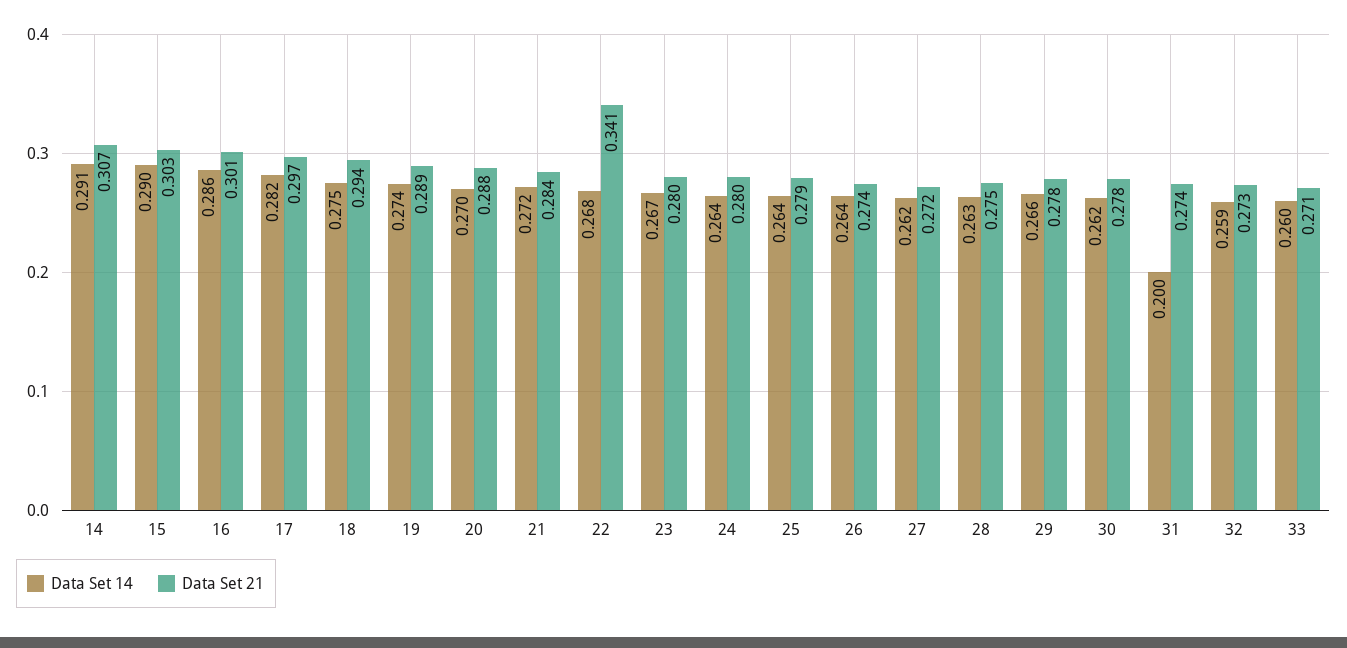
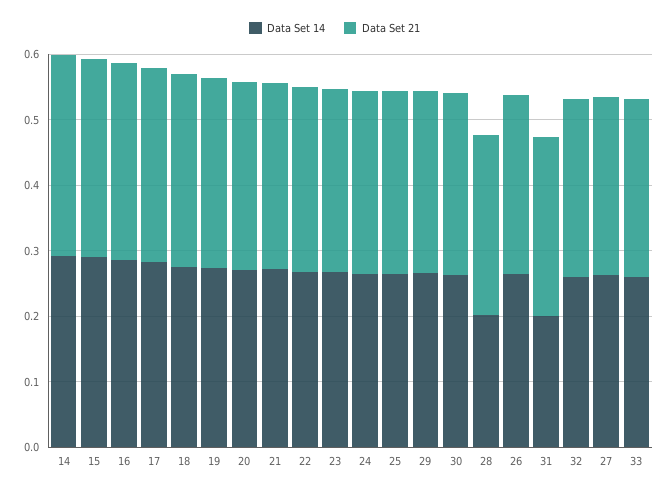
Data Set 21, 22: 0.341 -> 0.28
Data Set 14, 28: 0.263 -> 0.2

